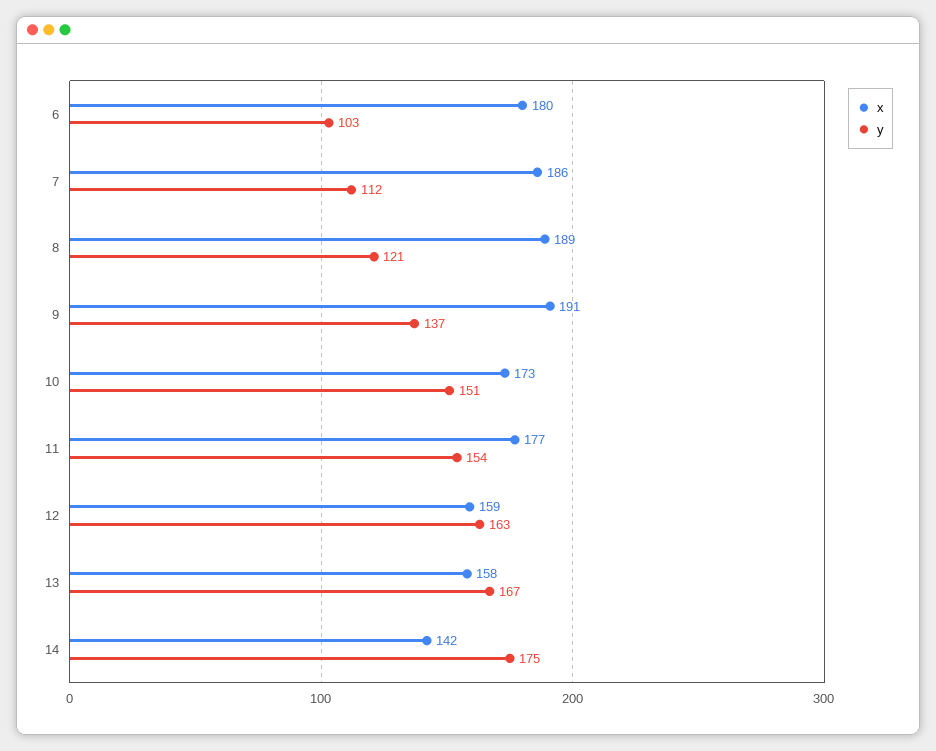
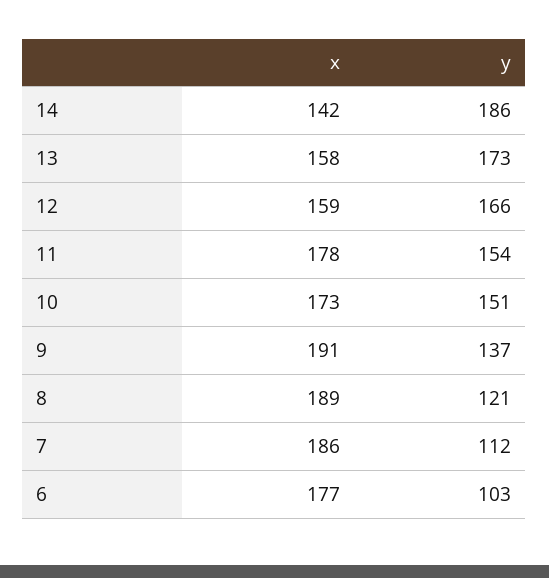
x, 6: 180 -> 177
x, 11: 177 -> 178
y, 12: 163 -> 166
y, 13: 167 -> 173
y, 14: 175 -> 186

